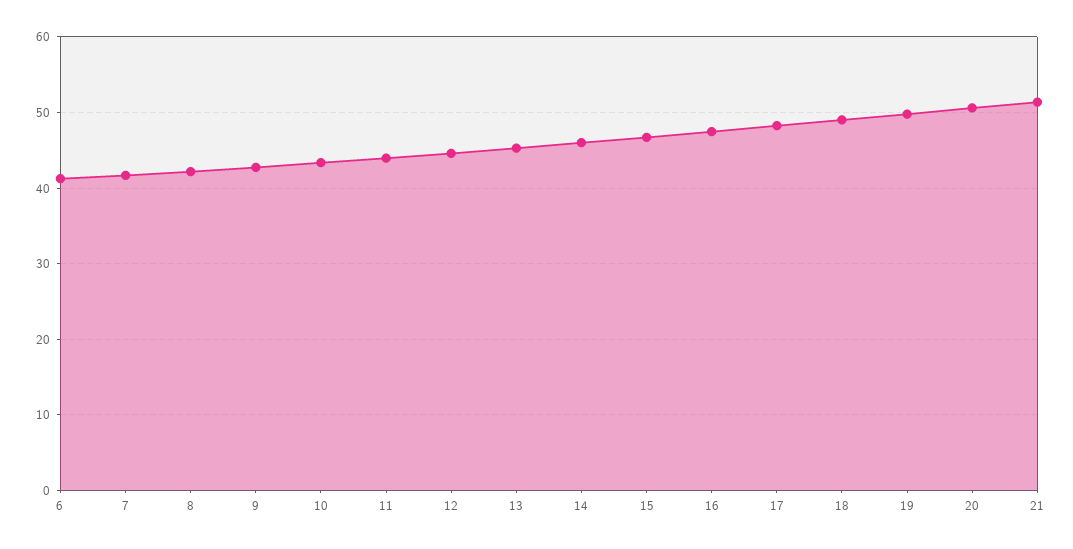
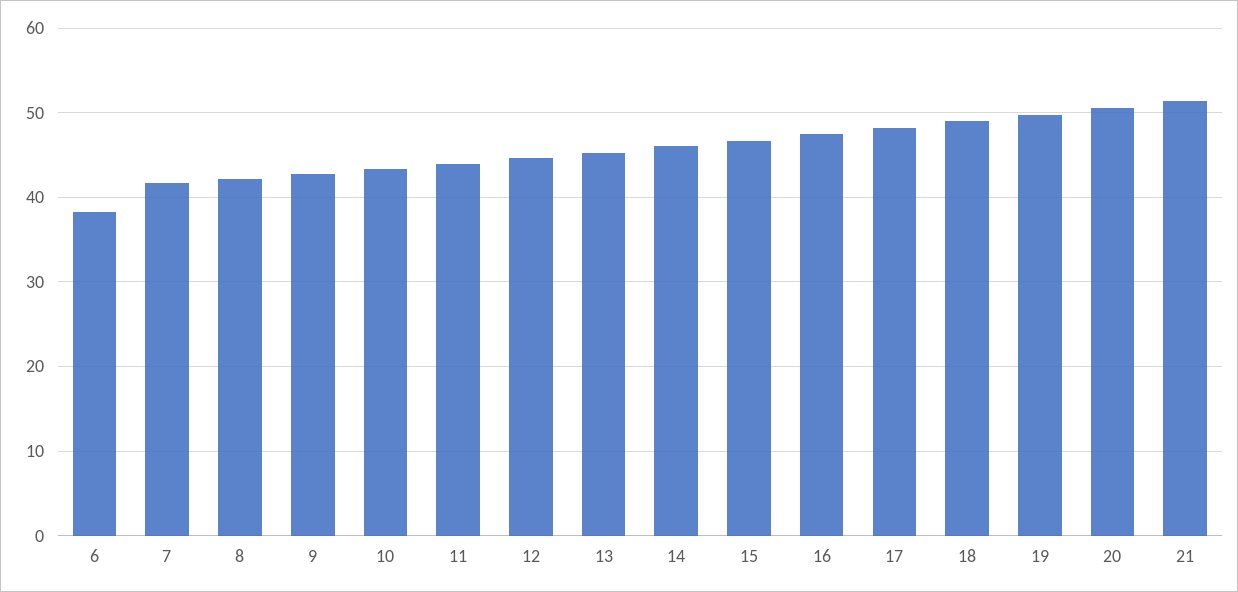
6: 41 -> 38

